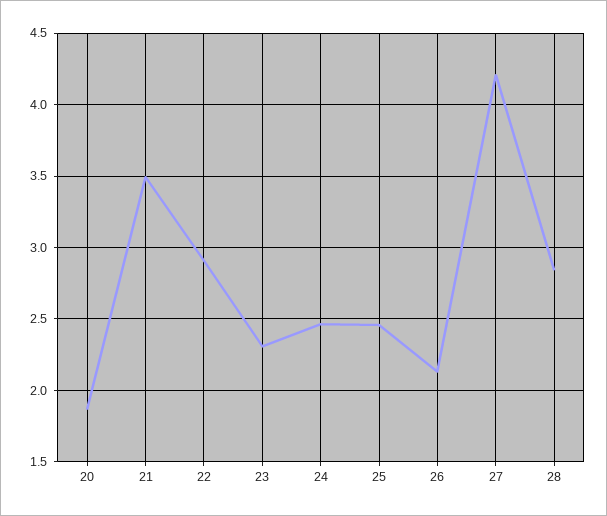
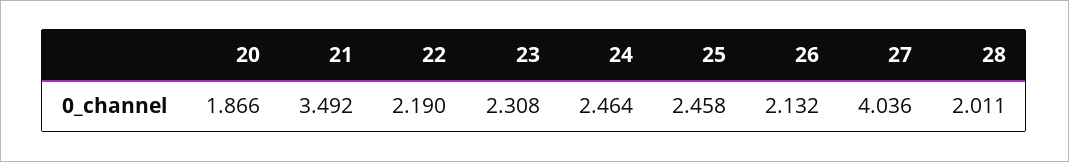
22: 2.9 -> 2.19
27: 4.2 -> 4.036
28: 2.85 -> 2.011

